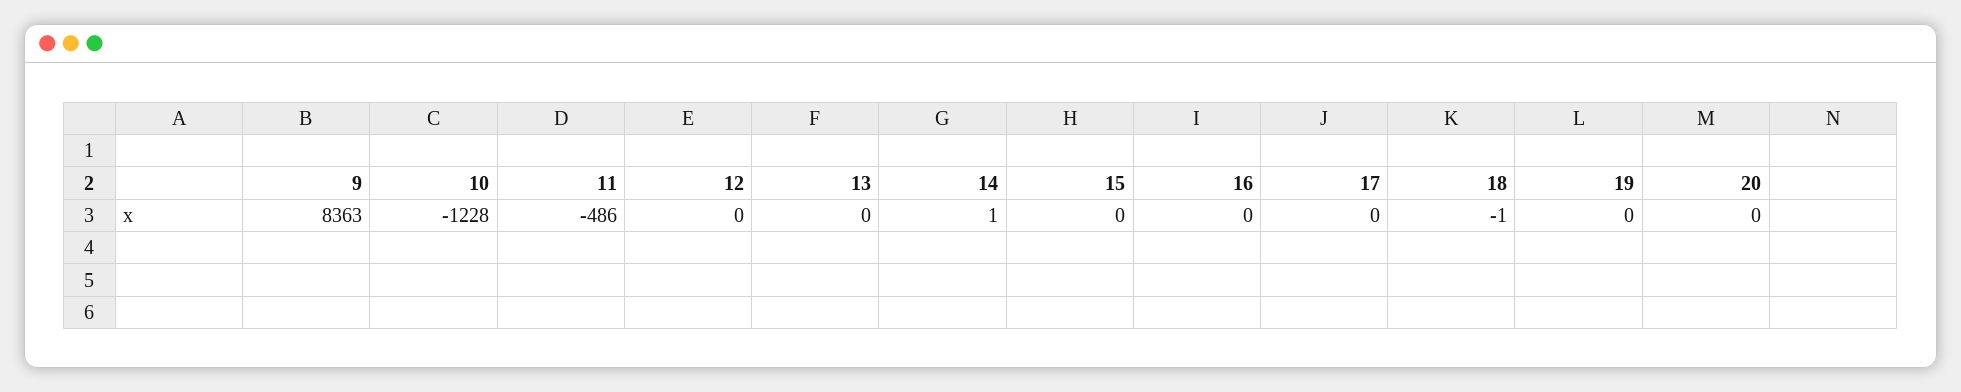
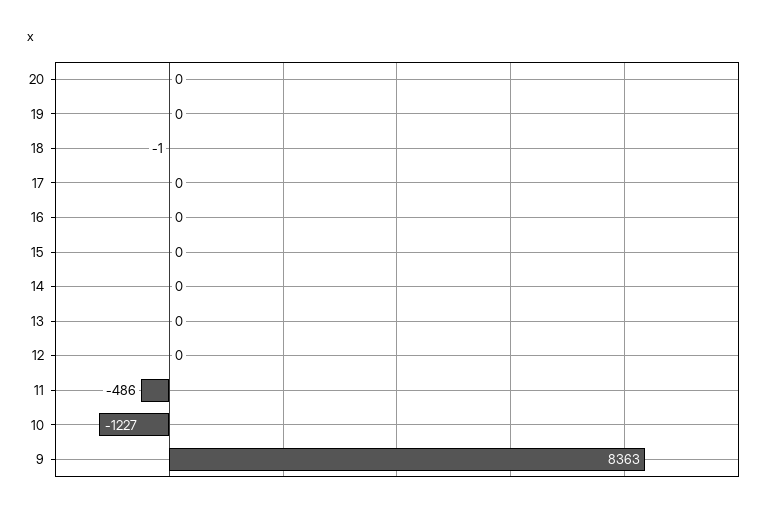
10: -1228 -> -1227
14: 1 -> 0

